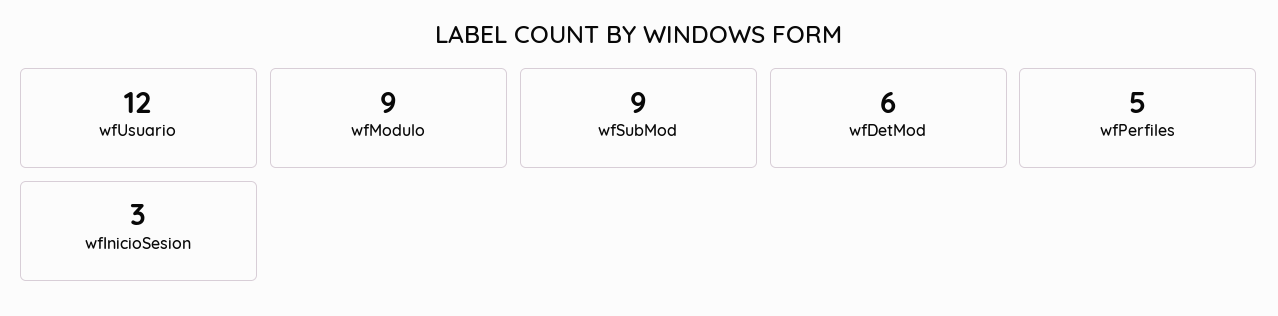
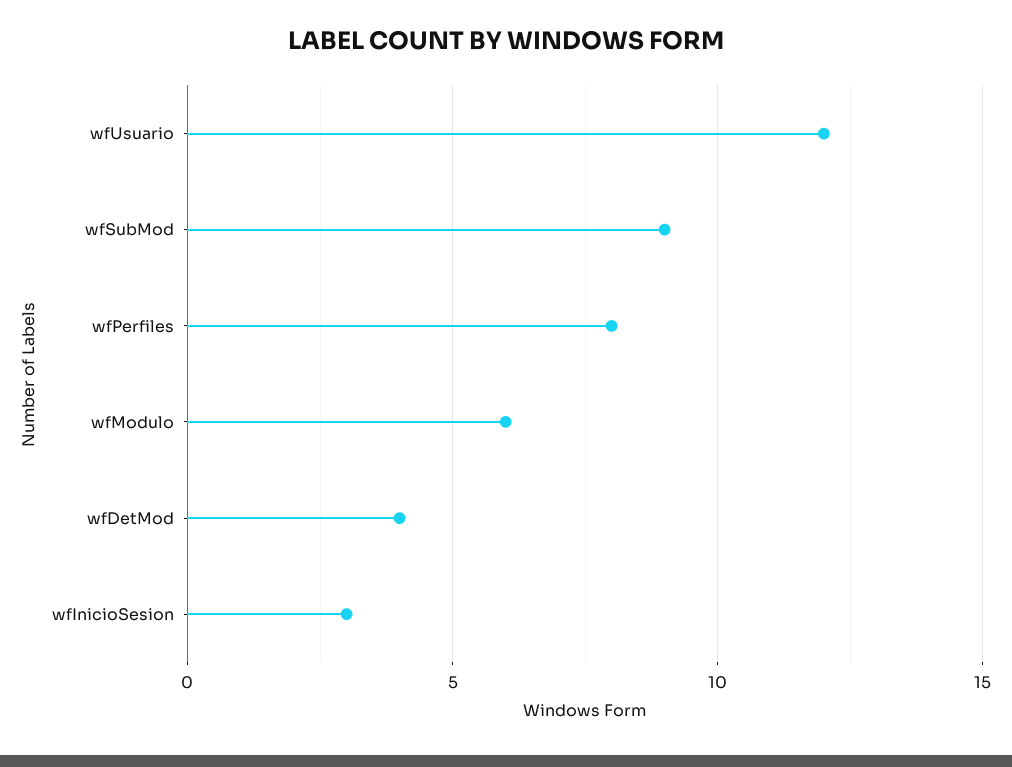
wfModulo: 9 -> 6
wfDetMod: 6 -> 4
wfPerfiles: 5 -> 8

